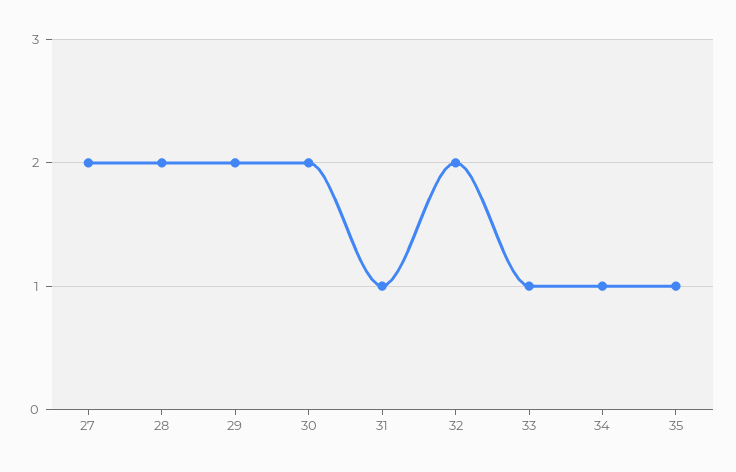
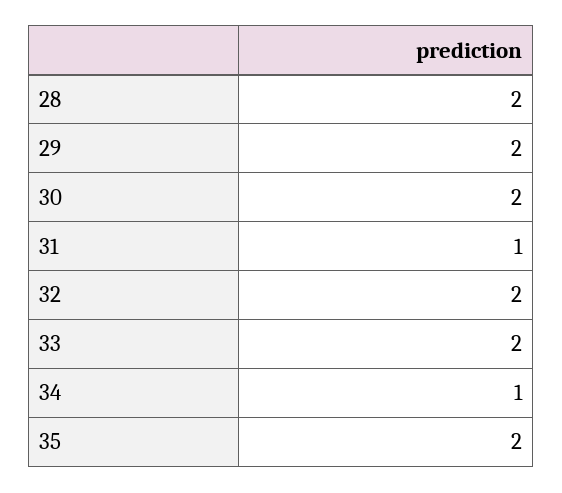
27: 2 -> none
33: 1 -> 2
35: 1 -> 2

